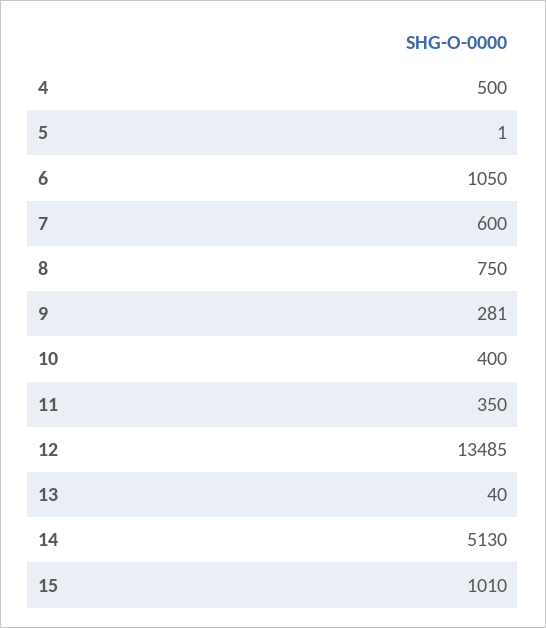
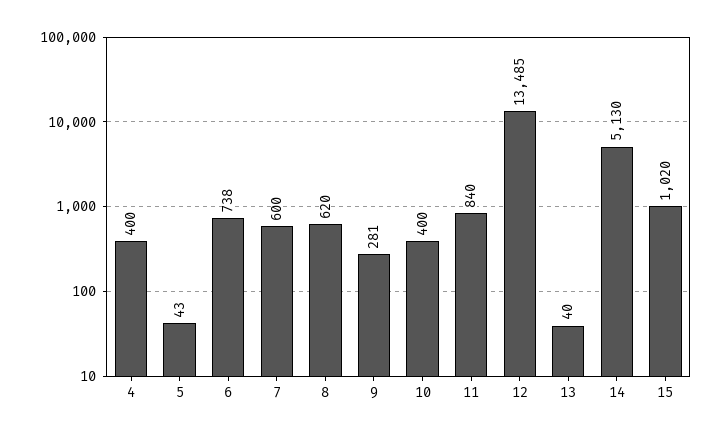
4: 500 -> 400
5: 1 -> 43
6: 1050 -> 738
8: 750 -> 620
11: 350 -> 840
15: 1010 -> 1020

